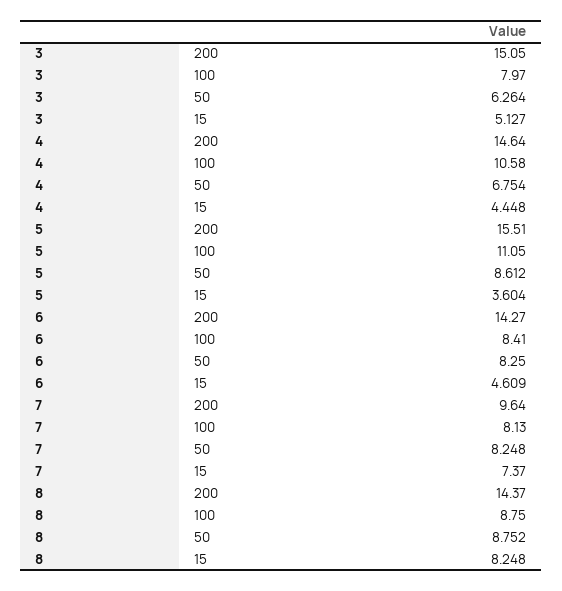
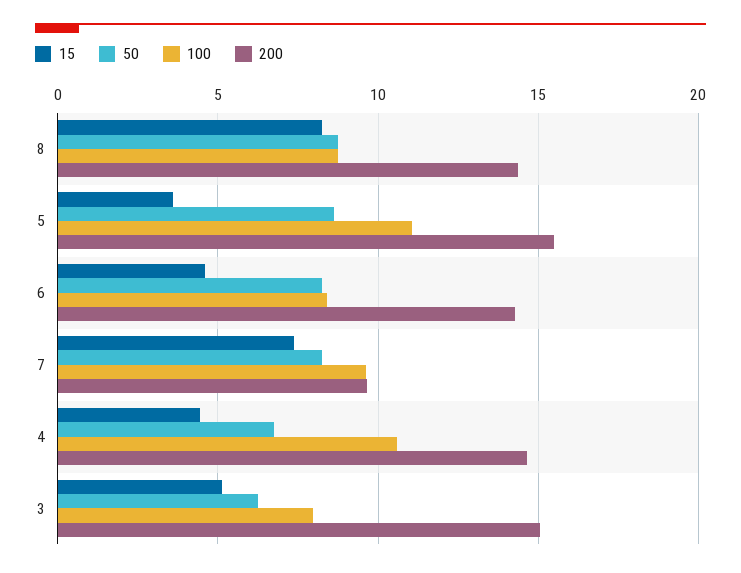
100, 7: 8.13 -> 9.5

